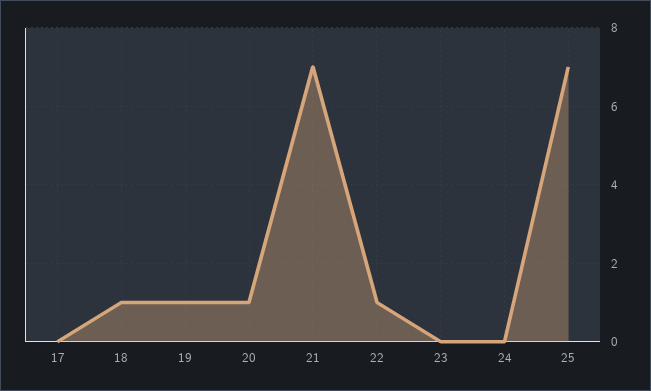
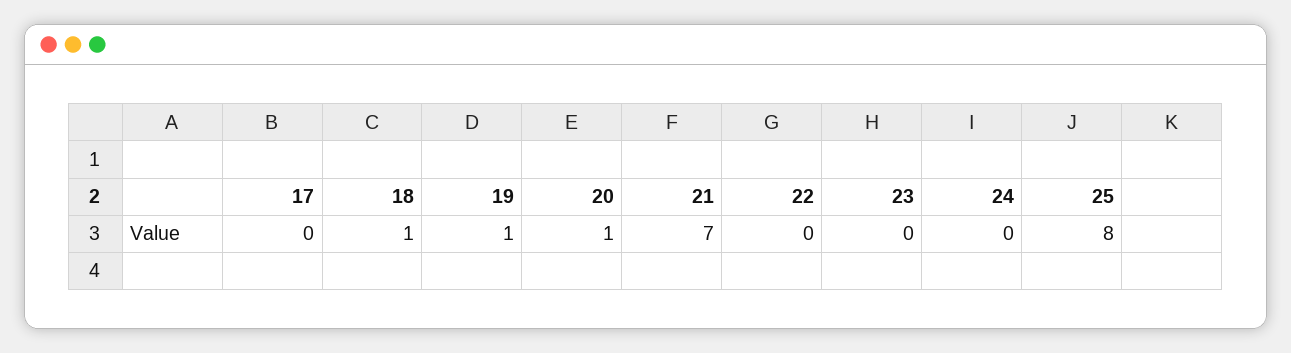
22: 1 -> 0
25: 7 -> 8

